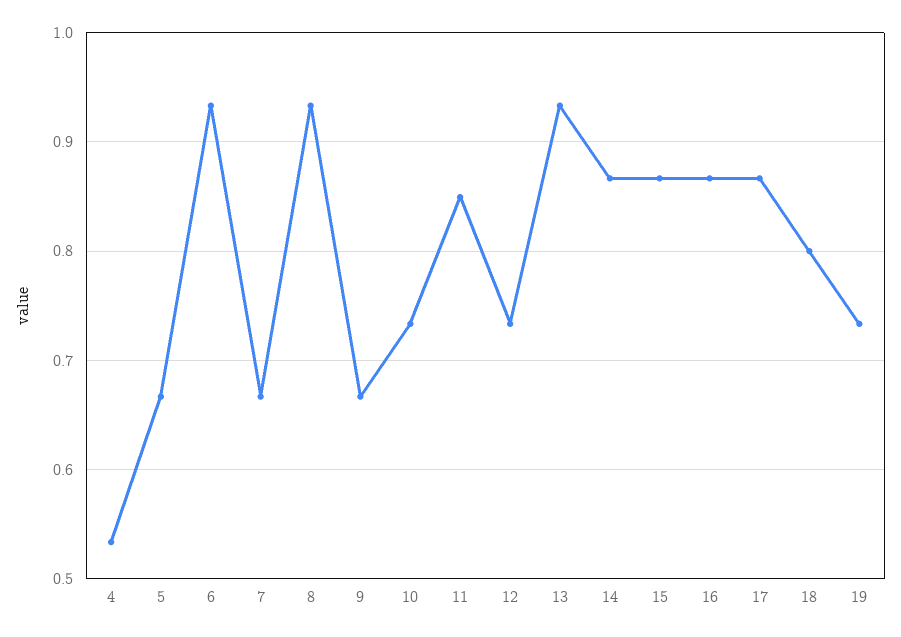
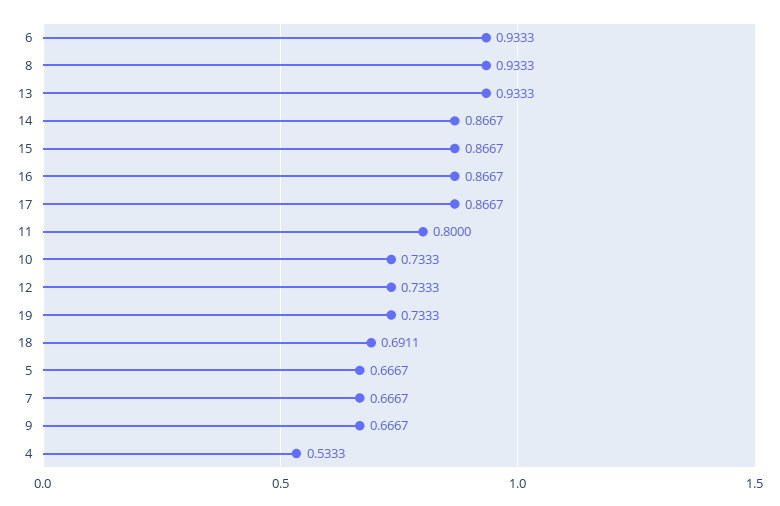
11: 0.85 -> 0.8
18: 0.8 -> 0.6911

